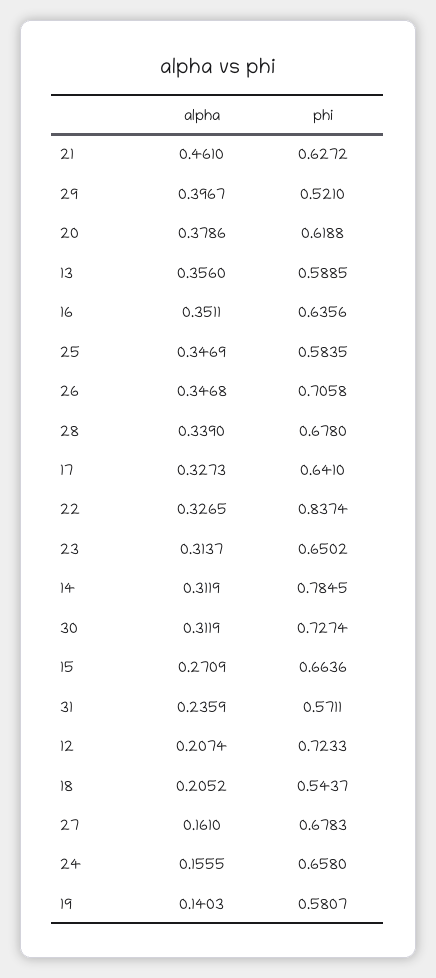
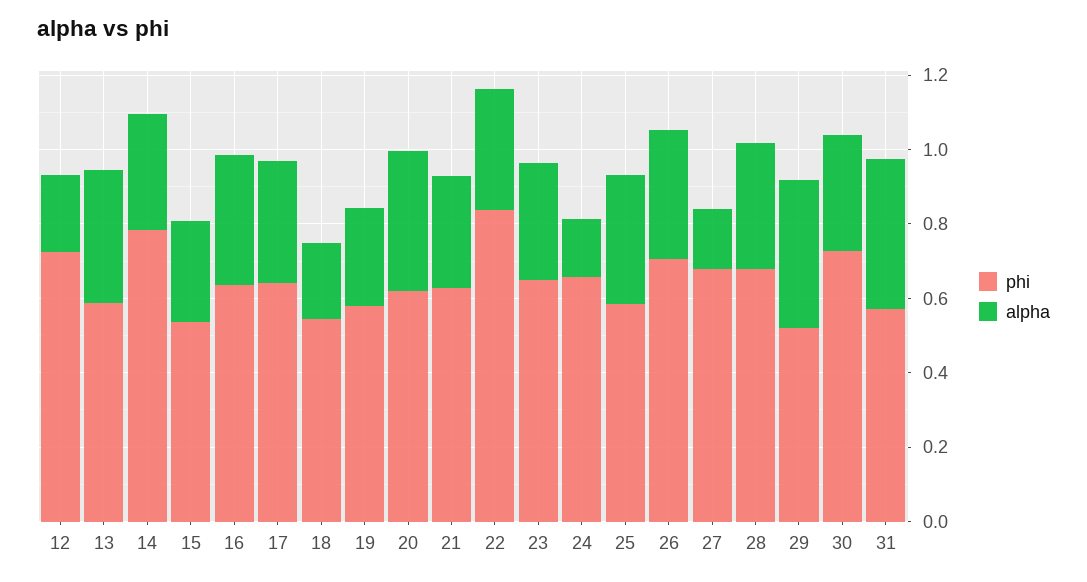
alpha, 21: 0.461 -> 0.3
phi, 15: 0.6636 -> 0.55
alpha, 31: 0.2359 -> 0.4
alpha, 19: 0.1403 -> 0.25

